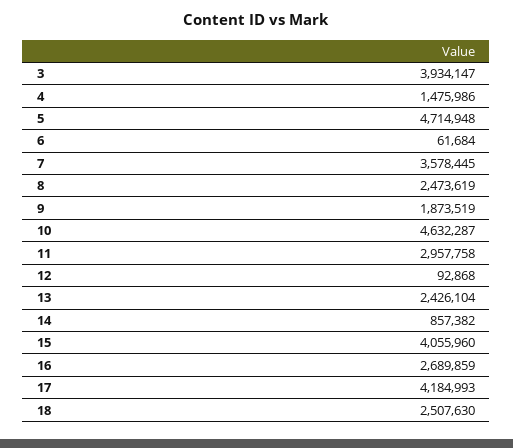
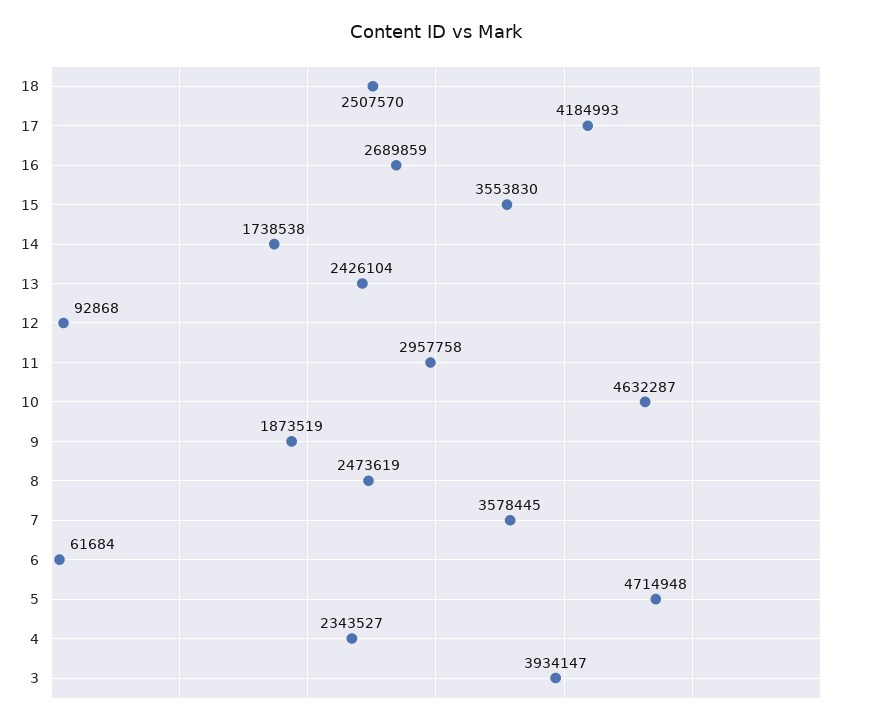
4: 1475986 -> 2343527
14: 857382 -> 1738538
15: 4055960 -> 3553830
18: 2507630 -> 2507570

